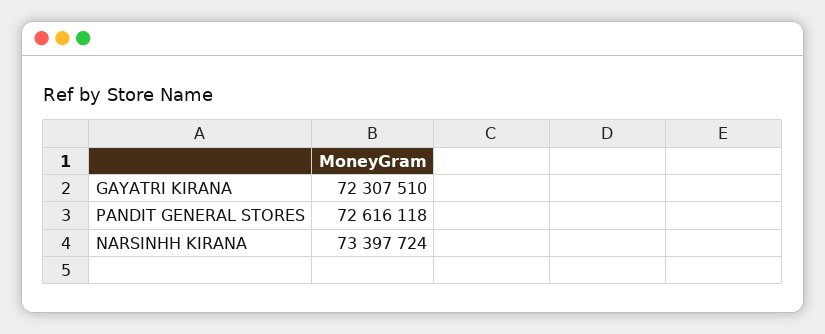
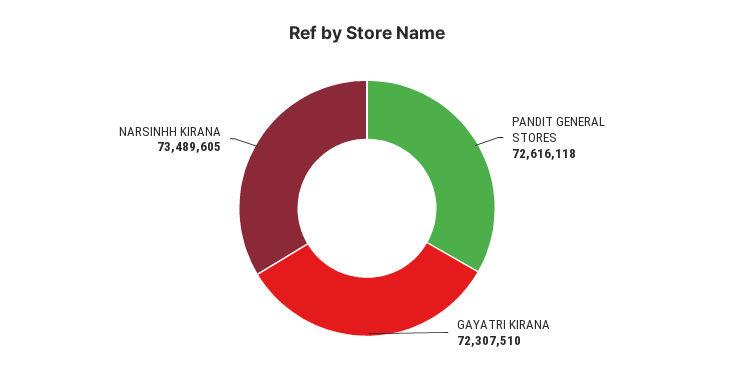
NARSINHH KIRANA: 73397724 -> 73489605

